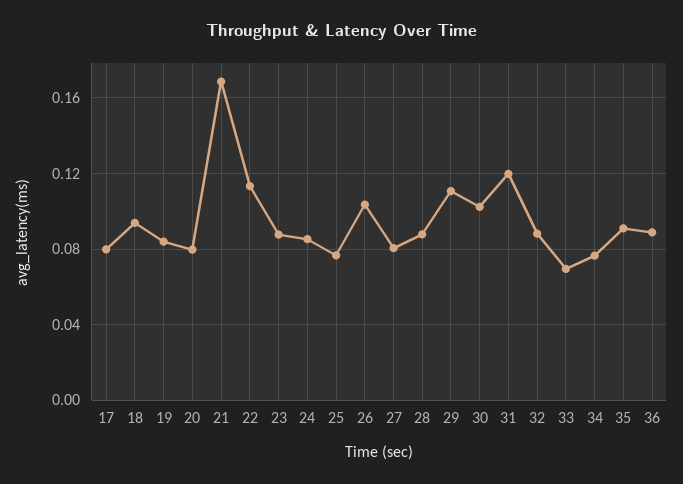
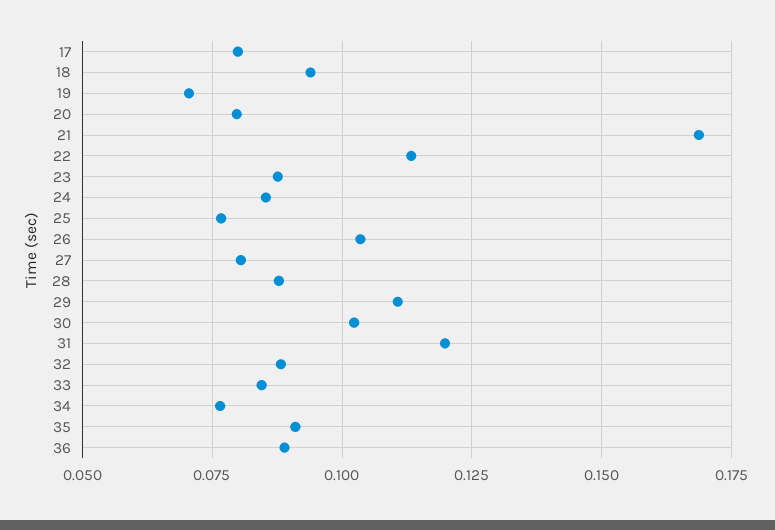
19: 0.085 -> 0.07
33: 0.07 -> 0.085

